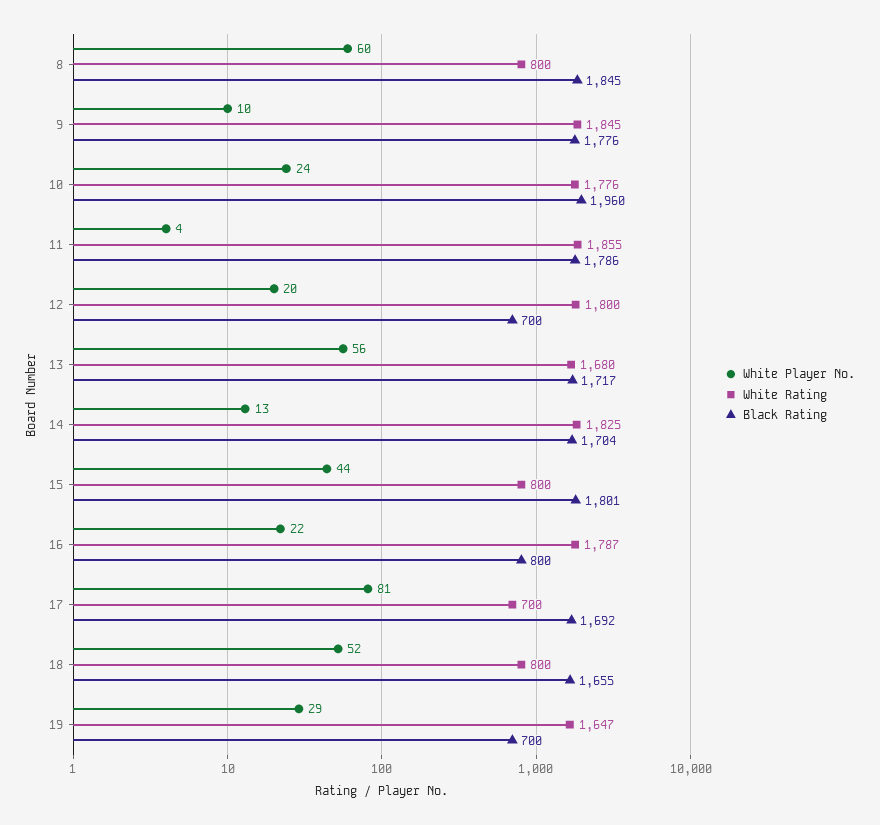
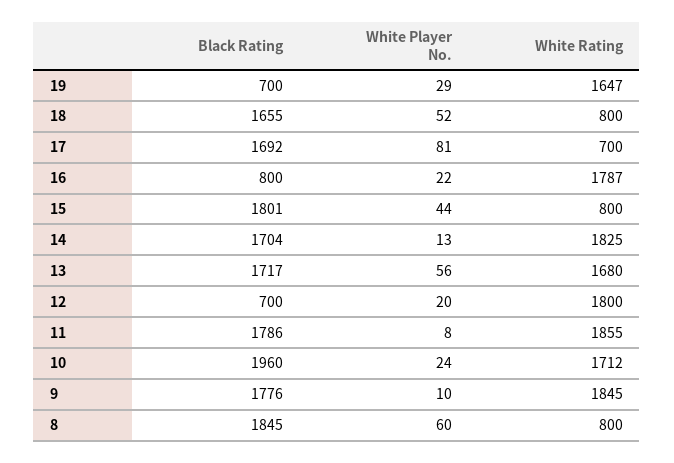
White Rating, 10: 1776 -> 1712
White Player No., 11: 4 -> 8

